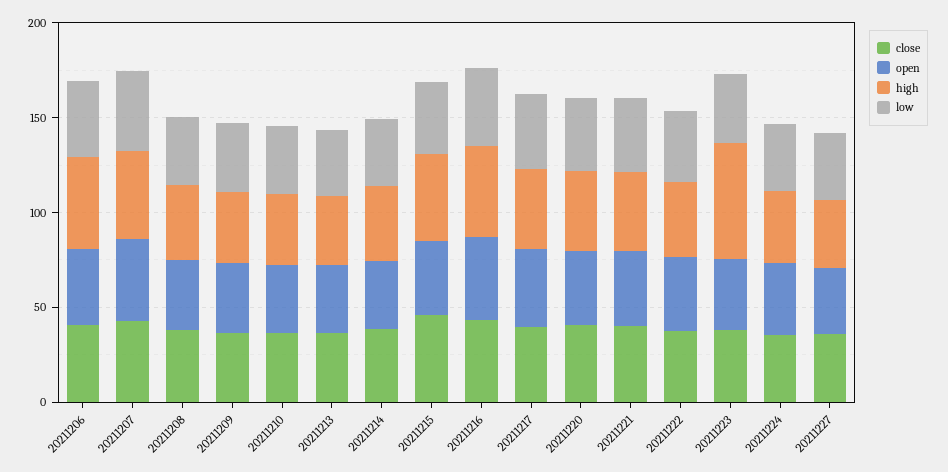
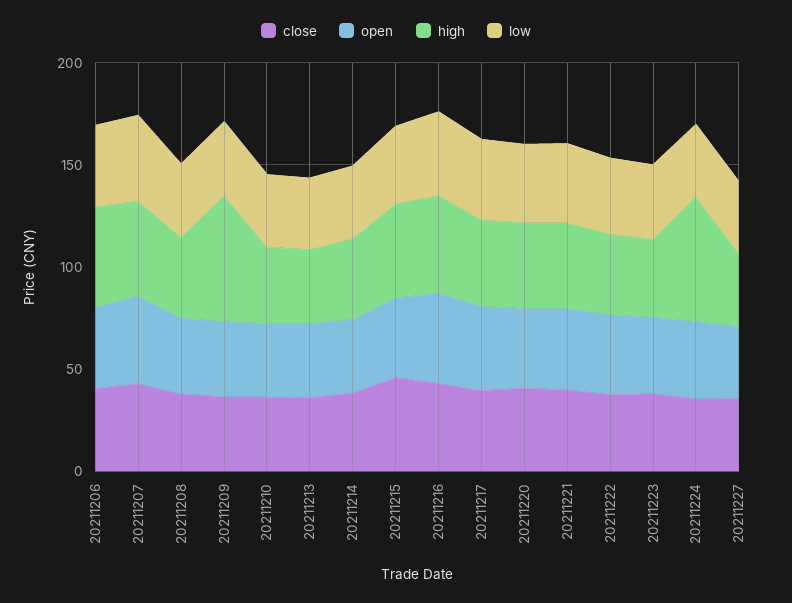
high, 20211209: 40 -> 60
high, 20211223: 60 -> 40
high, 20211224: 40 -> 60

